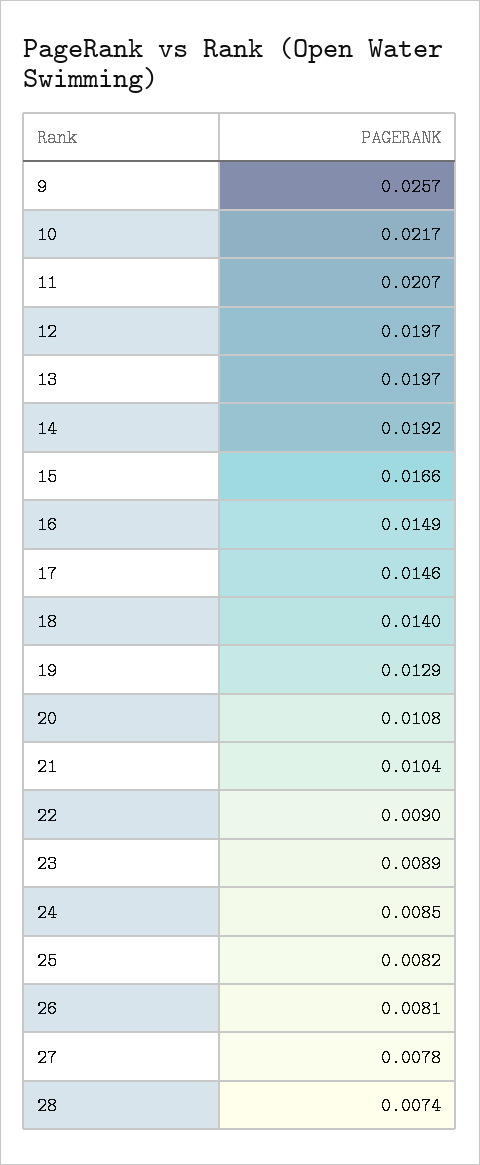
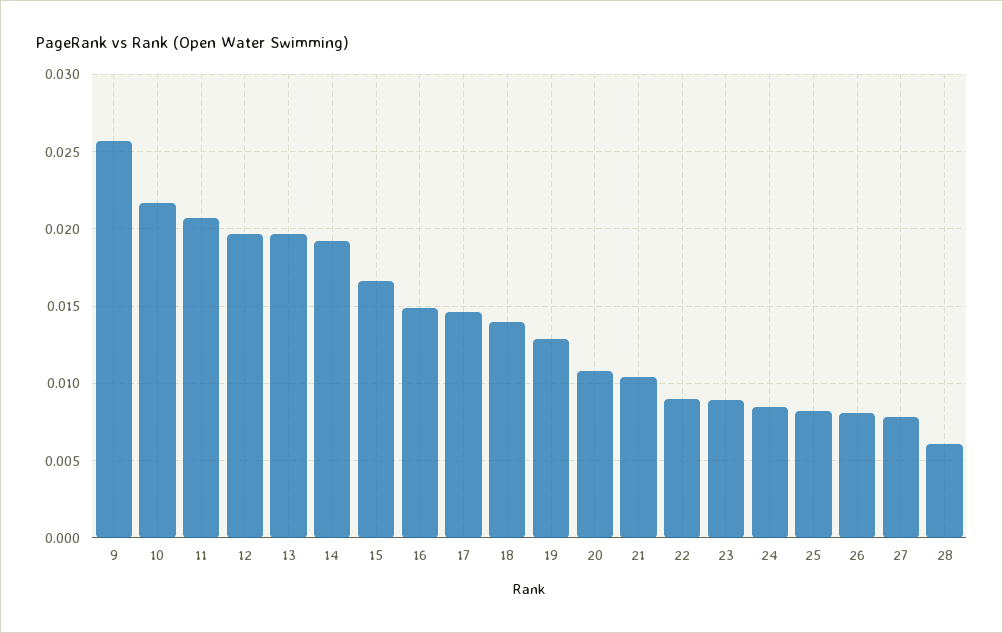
28: 0.0074 -> 0.006

